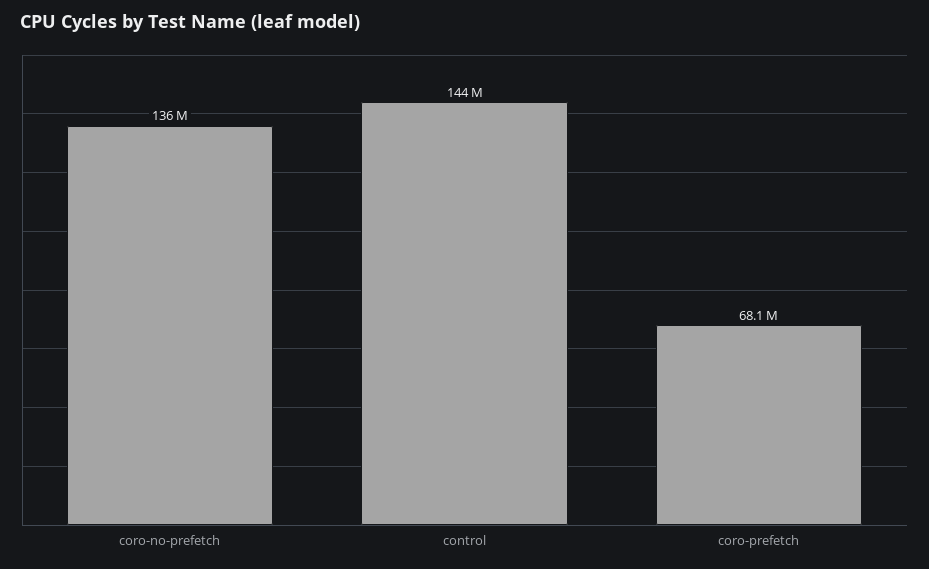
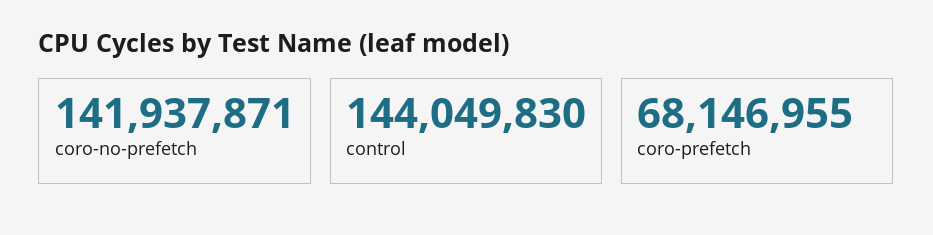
coro-no-prefetch: 136000000 -> 141937871

